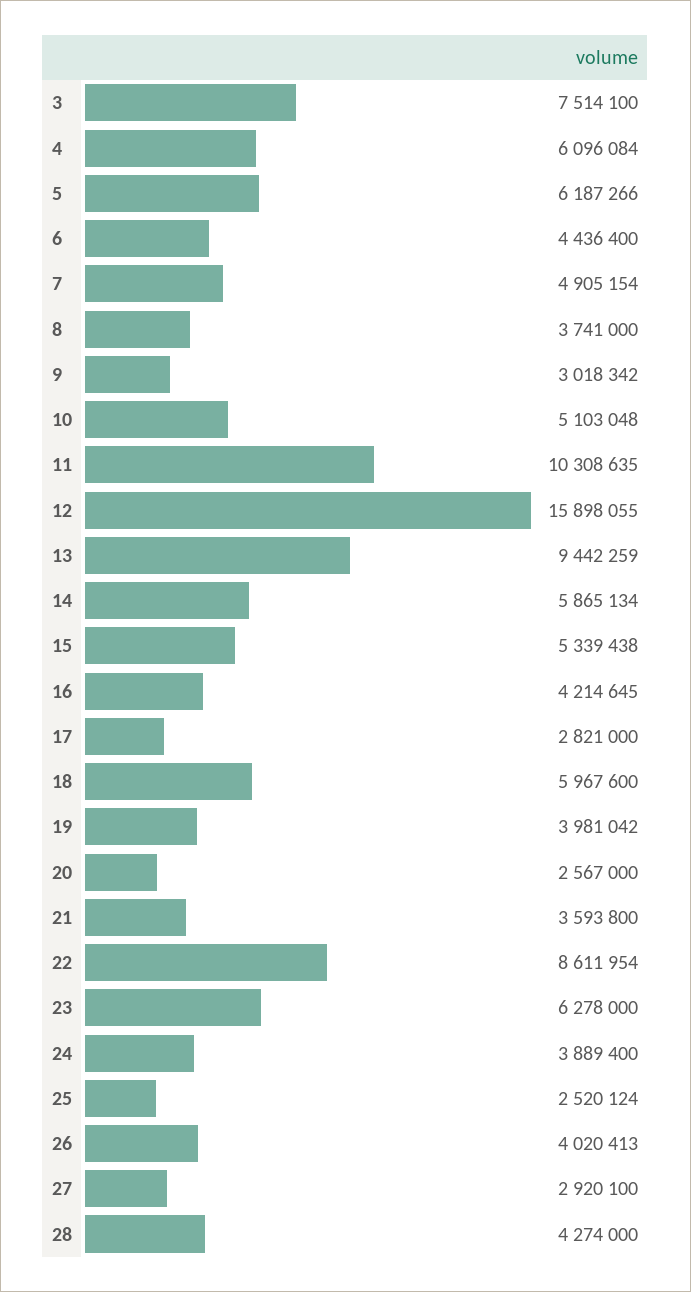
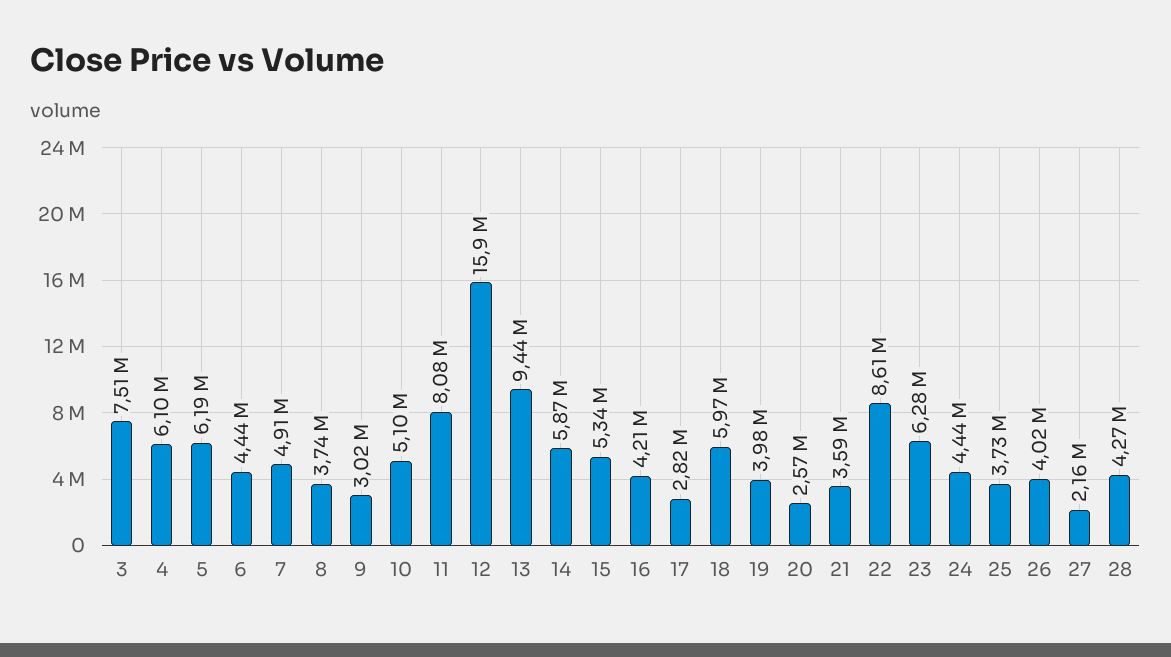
11: 10308635 -> 8080000
24: 3889400 -> 4440000
25: 2520124 -> 3730000
27: 2920100 -> 2160000

